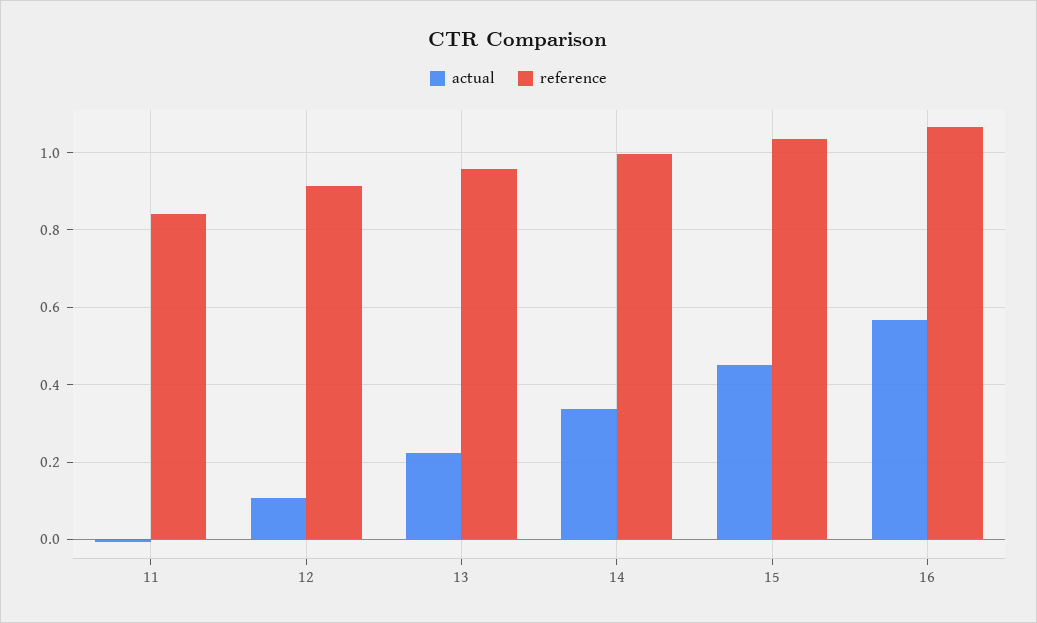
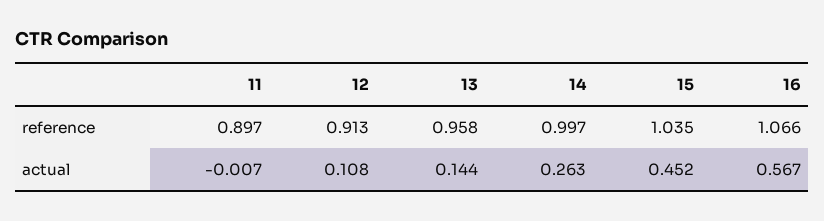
reference, 11: 0.84 -> 0.897
actual, 13: 0.22 -> 0.144
actual, 14: 0.34 -> 0.263

